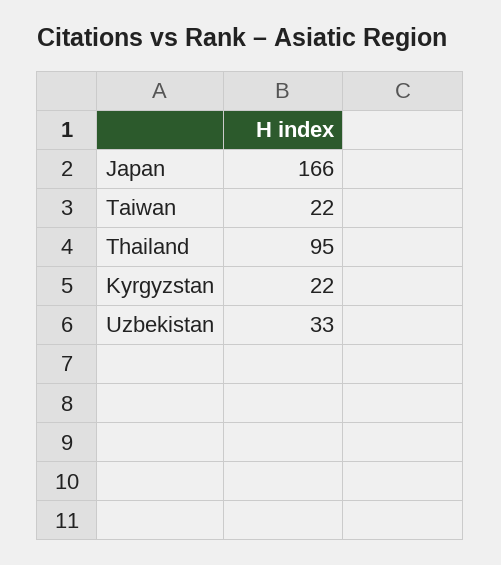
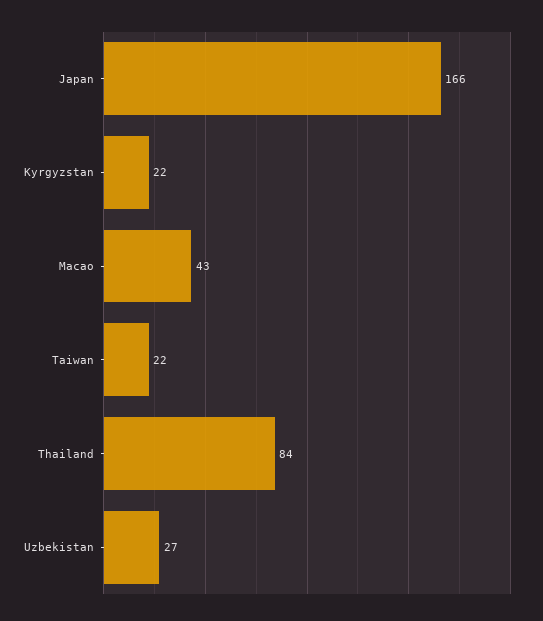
Thailand: 95 -> 84
Uzbekistan: 33 -> 27
Macao: none -> 43

